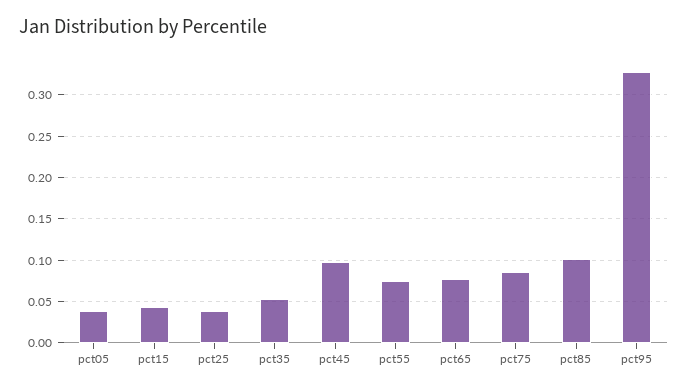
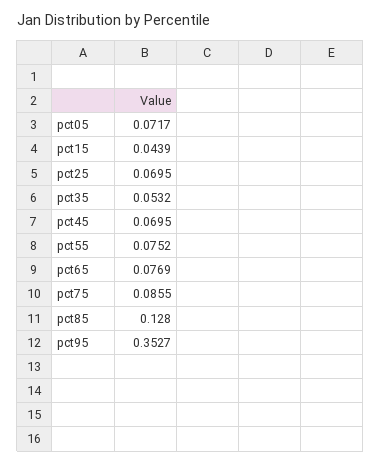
pct05: 0.04 -> 0.0717
pct25: 0.04 -> 0.0695
pct45: 0.1 -> 0.0695
pct85: 0.1 -> 0.128
pct95: 0.33 -> 0.3527

